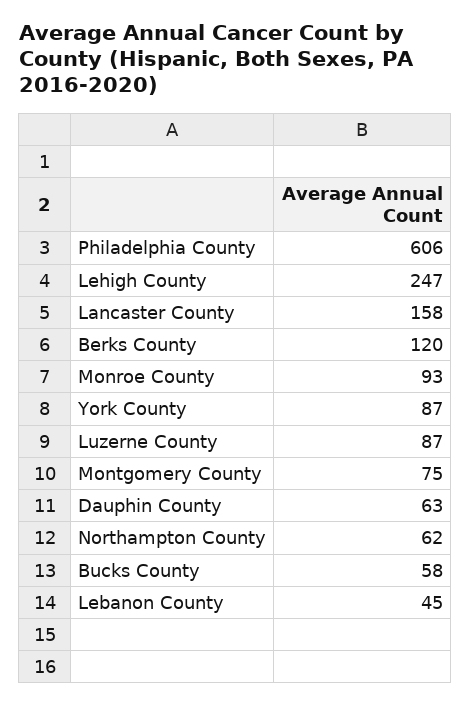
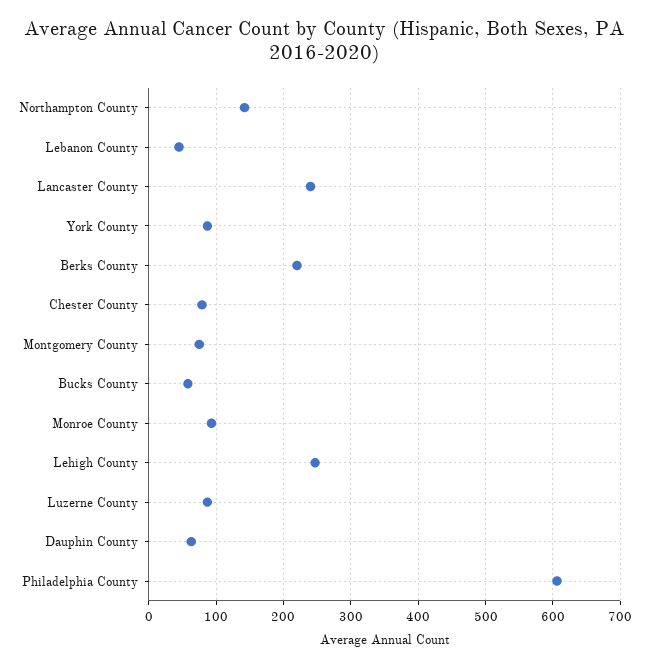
Lancaster County: 158 -> 240
Berks County: 120 -> 220
Northampton County: 62 -> 140
Chester County: none -> 80

